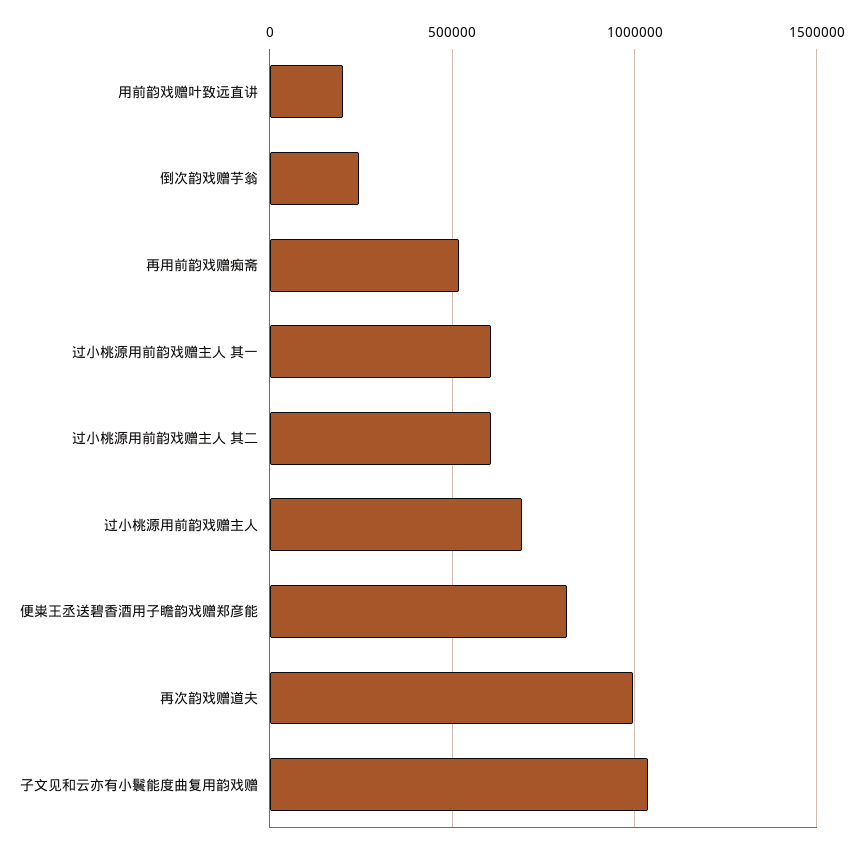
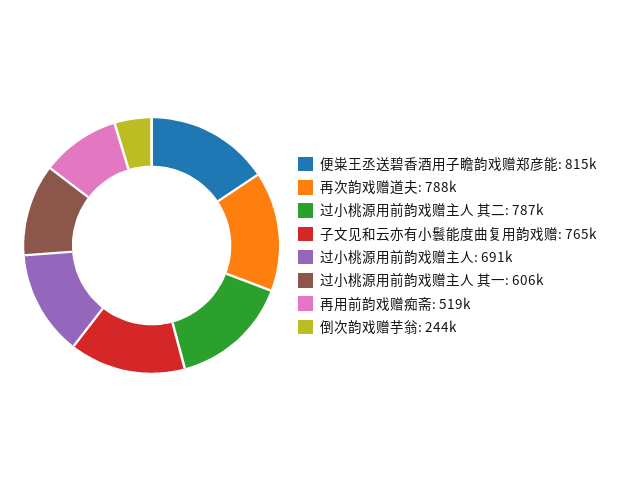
用前韵戏赠叶致远直讲: 200000 -> none
过小桃源用前韵戏赠主人 其二: 600000 -> 787000
再次韵戏赠道夫: 1000000 -> 788000
子文见和云亦有小鬟能度曲复用韵戏赠: 1050000 -> 765000

